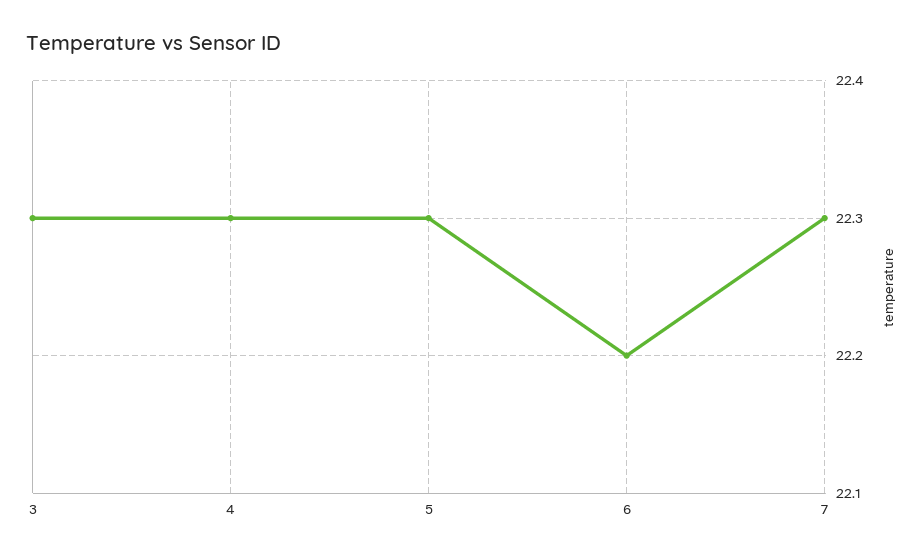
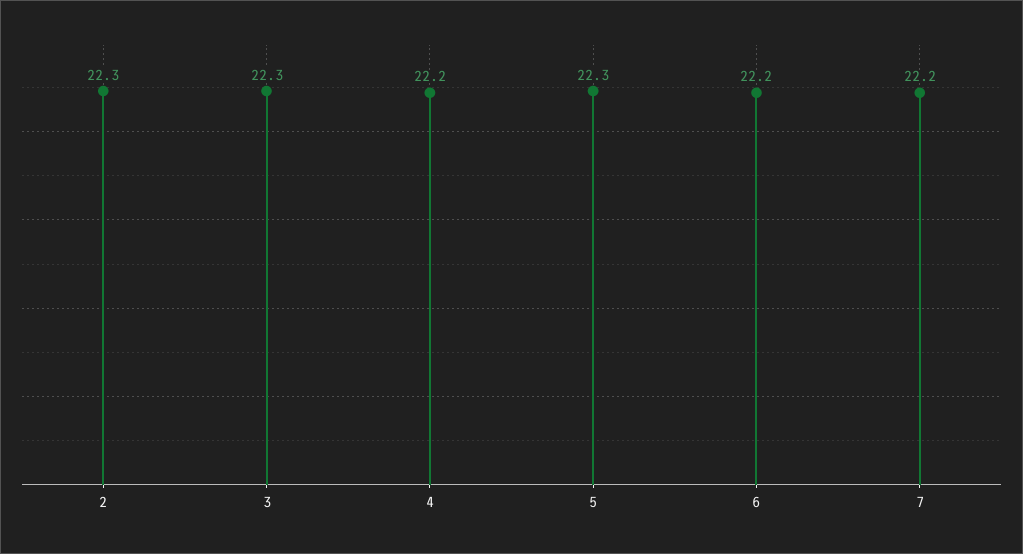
4: 22.3 -> 22.2
7: 22.3 -> 22.2
2: none -> 22.3

